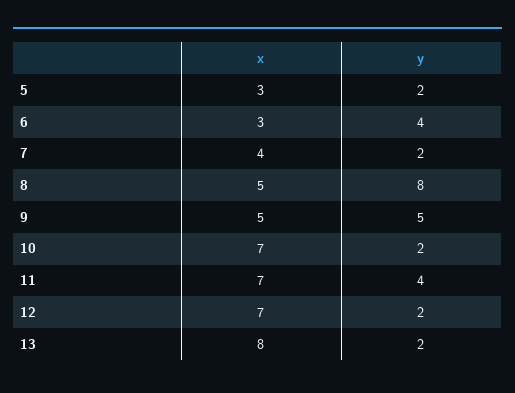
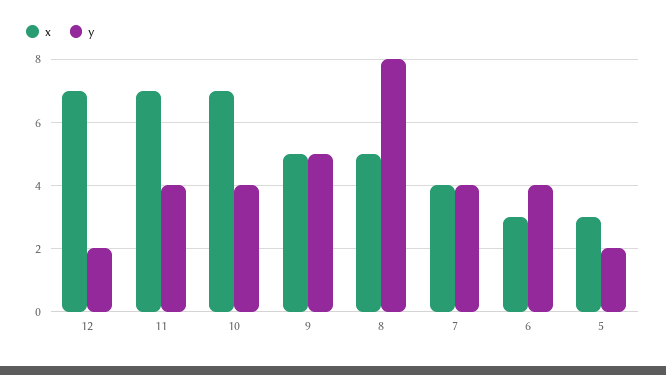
y, 7: 2 -> 4
y, 10: 2 -> 4
x, 13: 8 -> none
y, 13: 2 -> none

